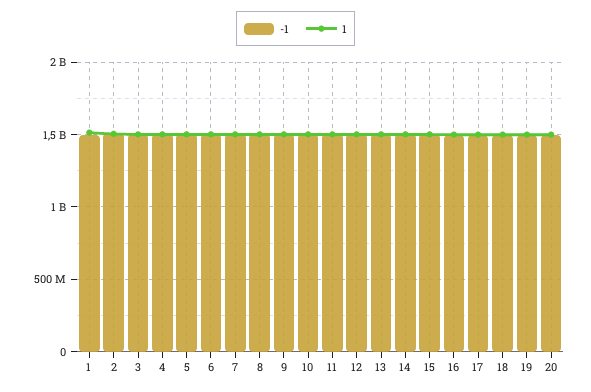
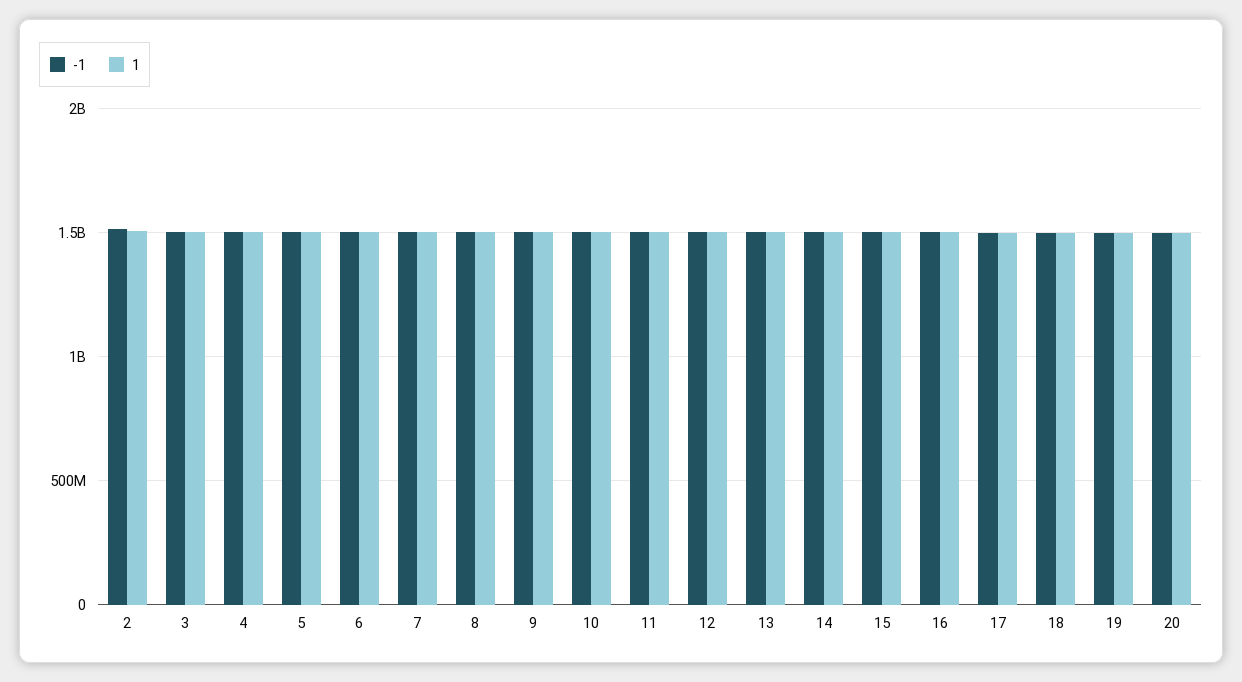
-1, 1: 1500000000 -> none
1, 1: 1500000000 -> none

